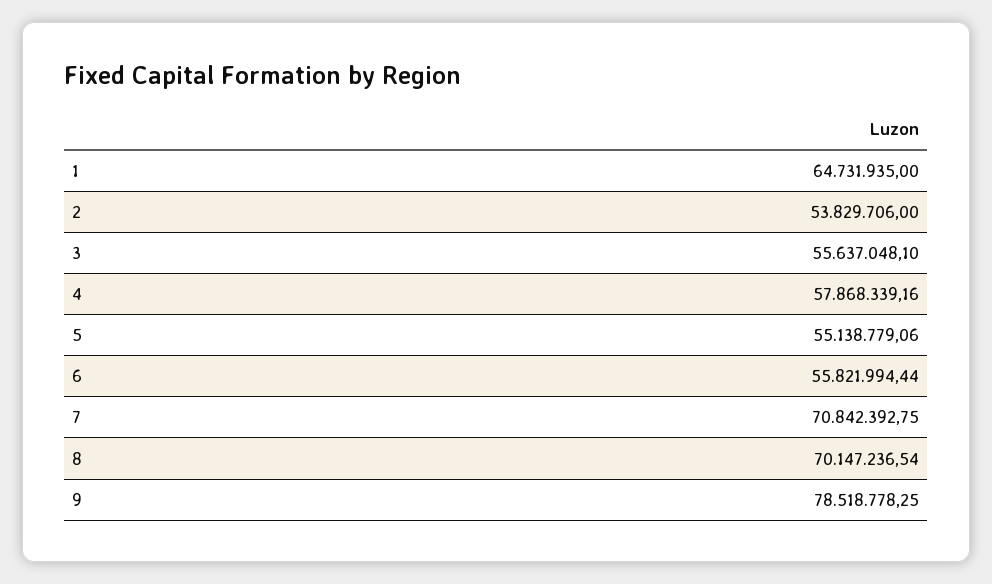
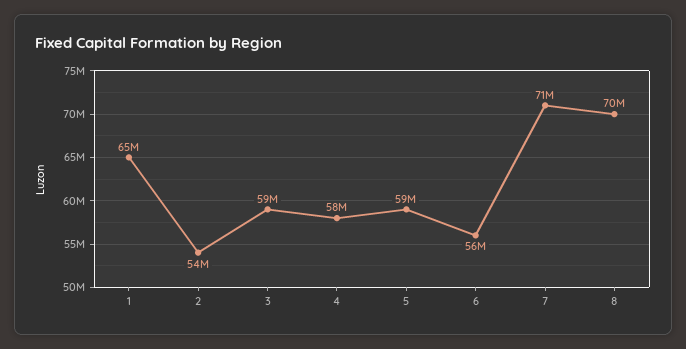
3: 55637048.1 -> 59000000
5: 55138779.06 -> 59000000
9: 78518778.25 -> none

